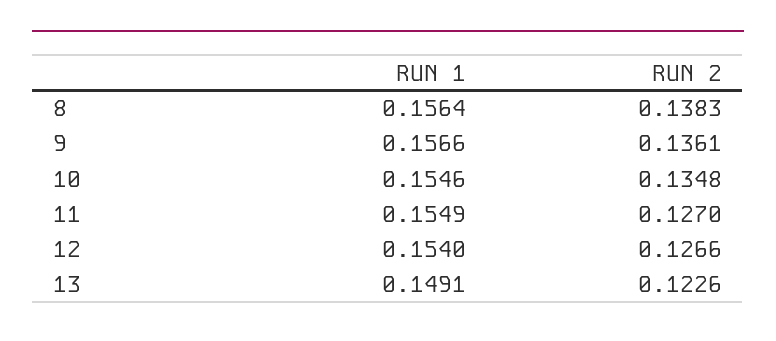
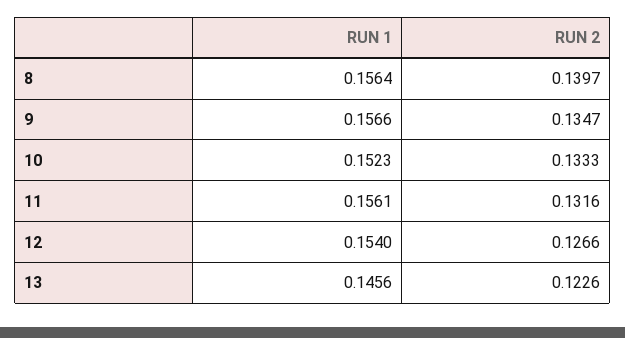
RUN 2, 8: 0.1383 -> 0.1397
RUN 2, 9: 0.1361 -> 0.1347
RUN 1, 10: 0.1546 -> 0.1523
RUN 2, 10: 0.1348 -> 0.1333
RUN 1, 11: 0.1549 -> 0.1561
RUN 2, 11: 0.127 -> 0.1316
RUN 1, 13: 0.1491 -> 0.1456

